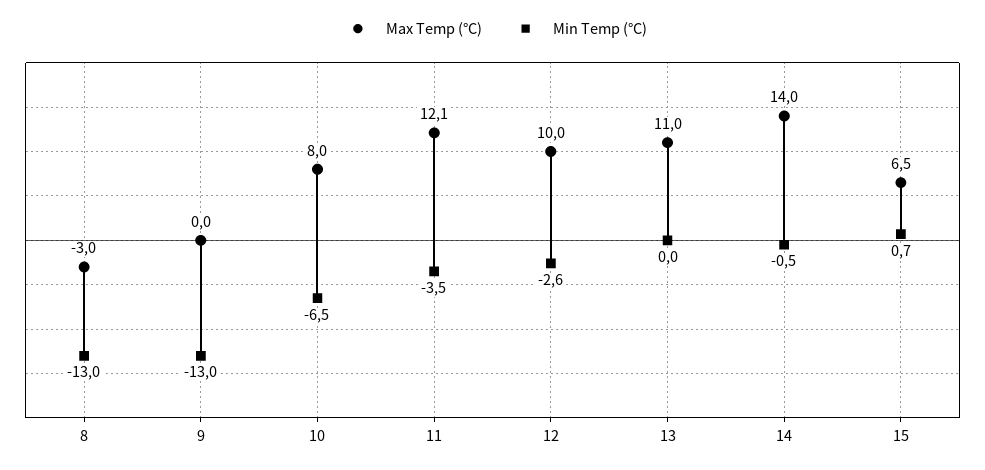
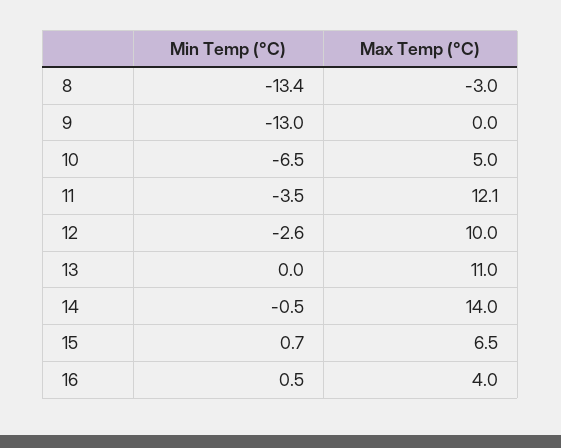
Min Temp (°C), 8: -13 -> -13.4
Max Temp (°C), 10: 8 -> 5
Min Temp (°C), 16: none -> 0.5
Max Temp (°C), 16: none -> 4

